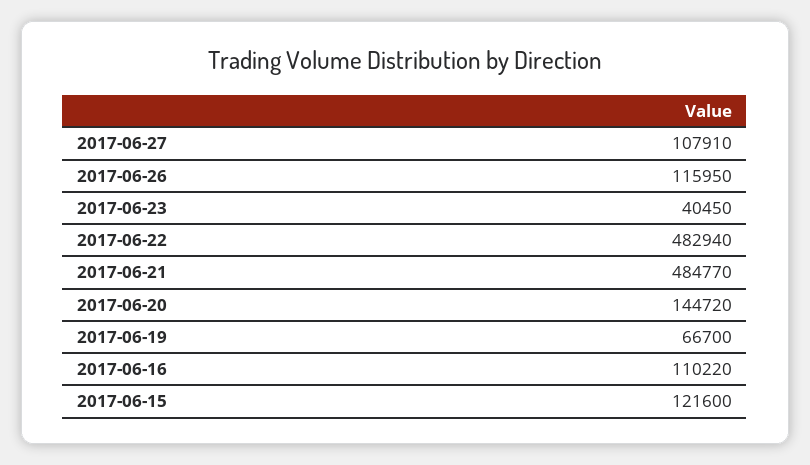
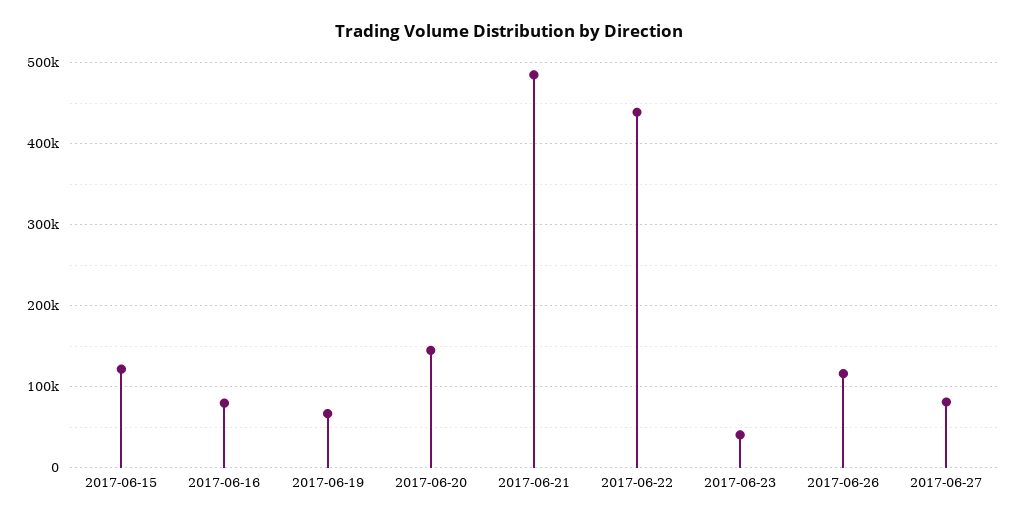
2017-06-27: 107910 -> 80000
2017-06-22: 482940 -> 440000
2017-06-16: 110220 -> 80000

